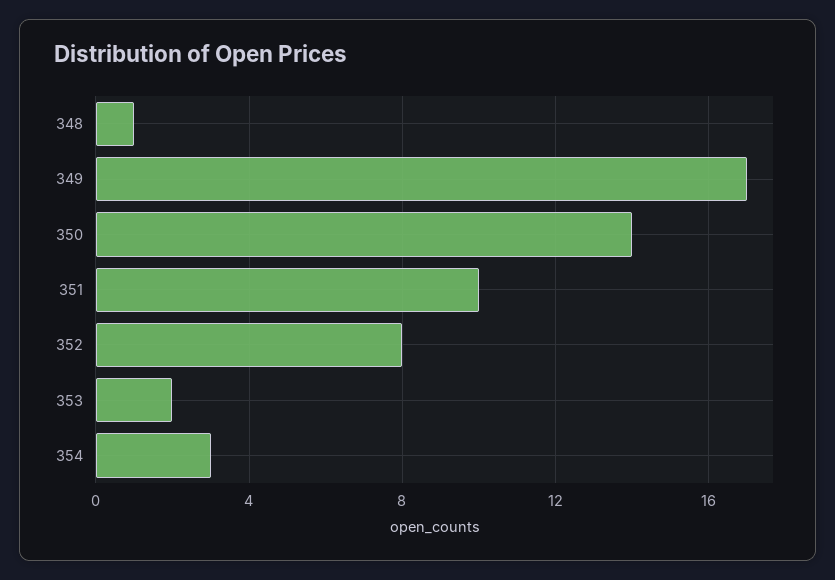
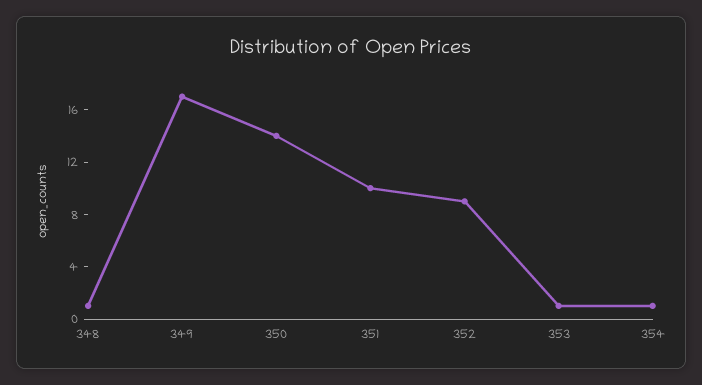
352: 8 -> 9
353: 2 -> 1
354: 3 -> 1

